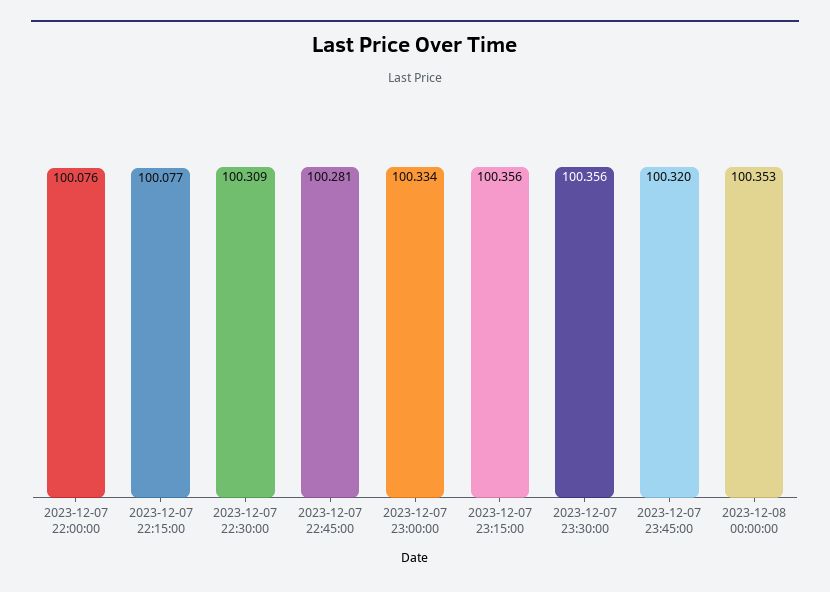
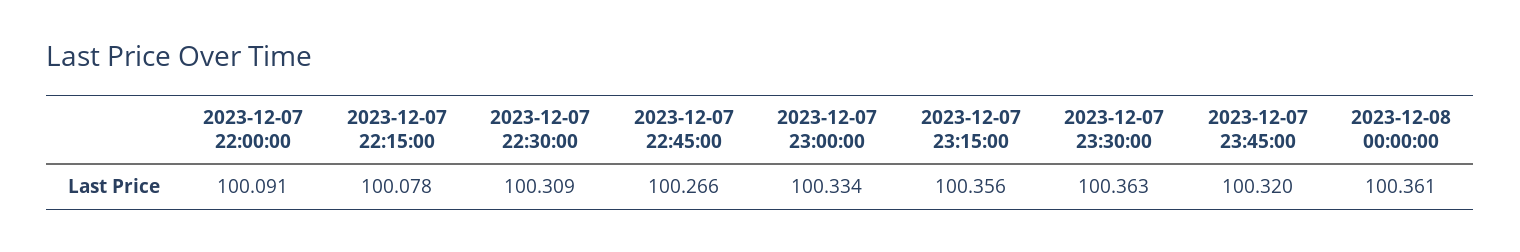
2023-12-07 22:00:00: 100.076 -> 100.091
2023-12-07 22:15:00: 100.077 -> 100.078
2023-12-07 22:45:00: 100.281 -> 100.266
2023-12-07 23:30:00: 100.356 -> 100.363
2023-12-08 00:00:00: 100.353 -> 100.361

